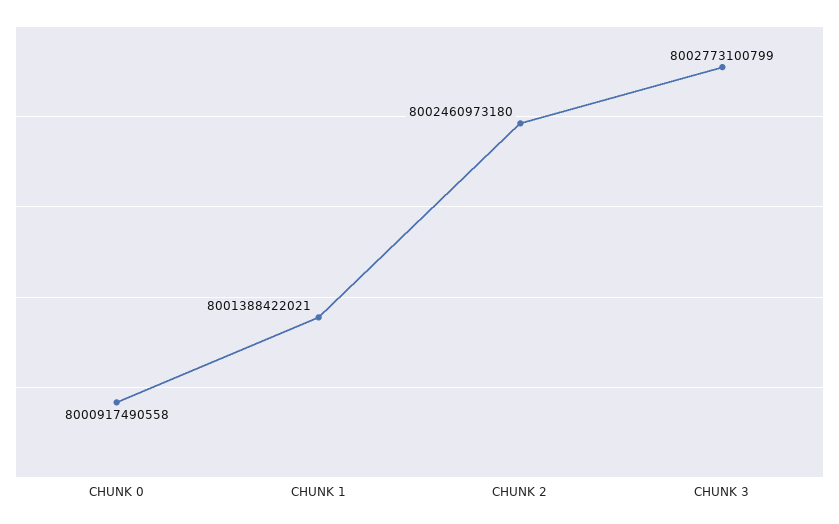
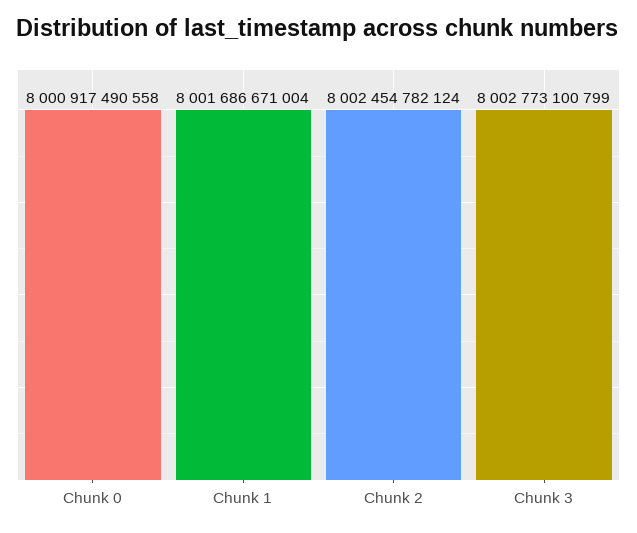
CHUNK 1: 8001388422021 -> 8001686671004
CHUNK 2: 8002460973180 -> 8002454782124

